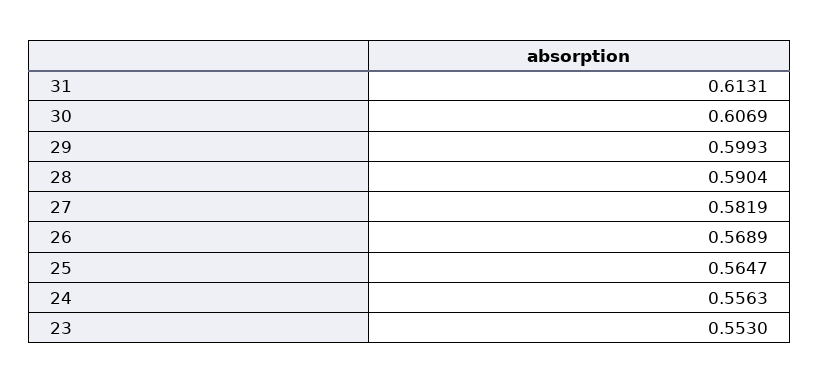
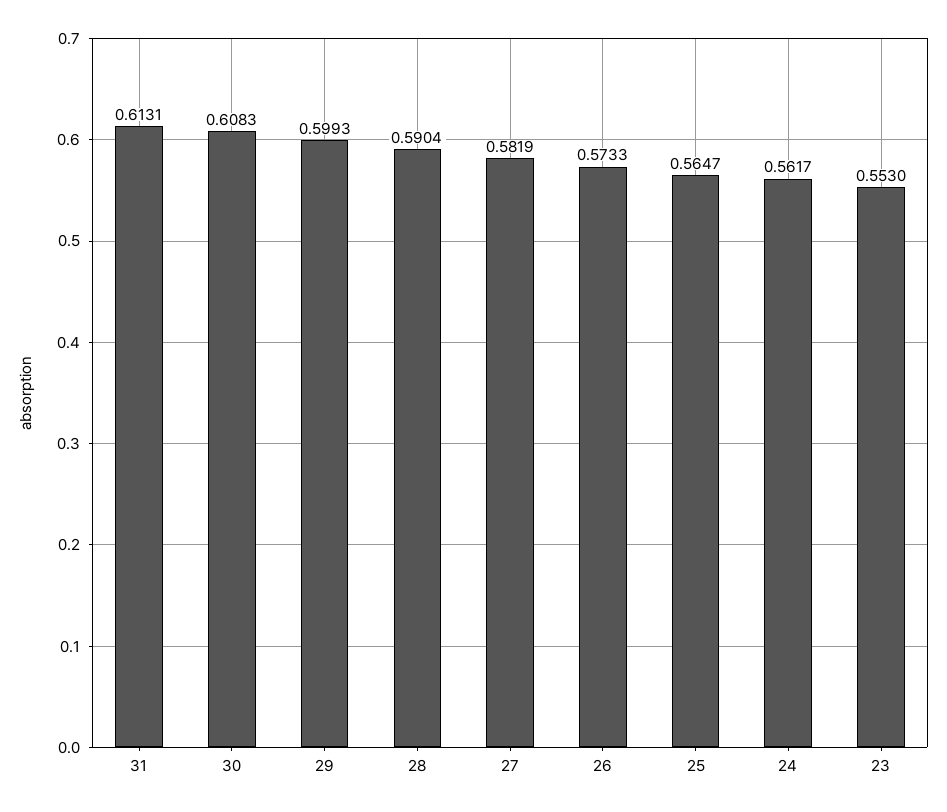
30: 0.6069 -> 0.6083
26: 0.5689 -> 0.5733
24: 0.5563 -> 0.5617

